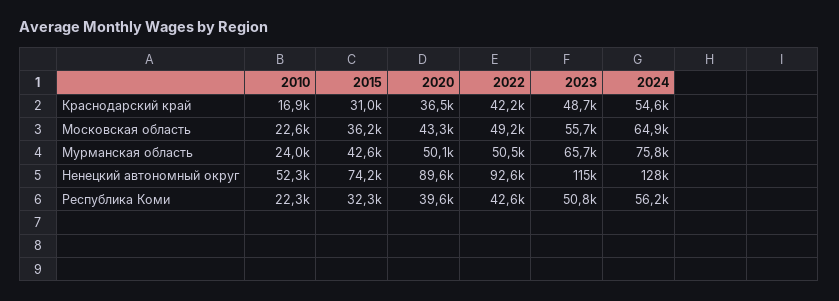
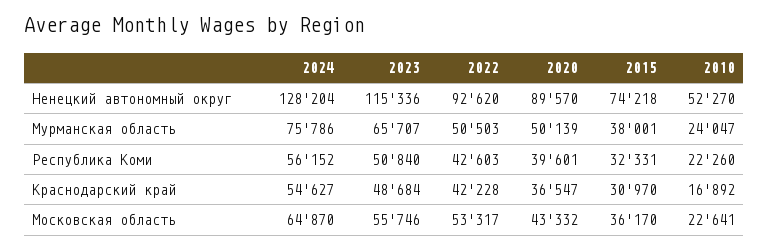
2022, Московская область: 49200 -> 53317
2015, Мурманская область: 42600 -> 38001

